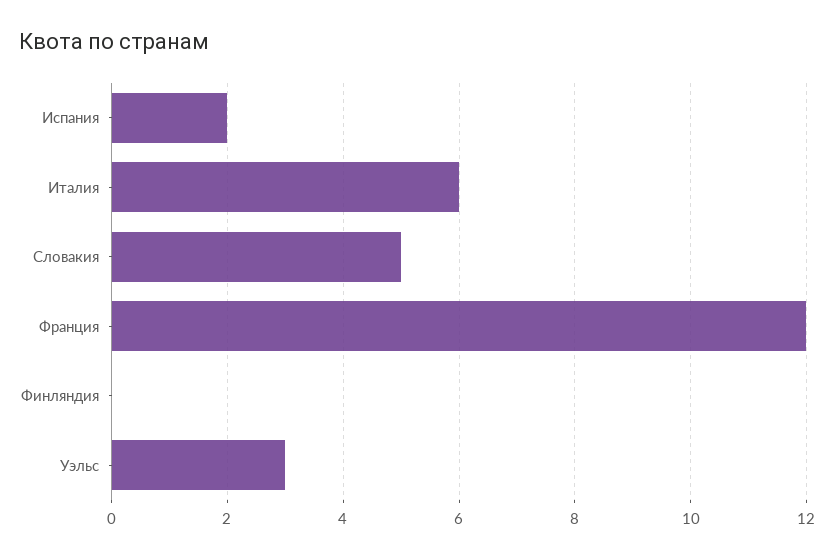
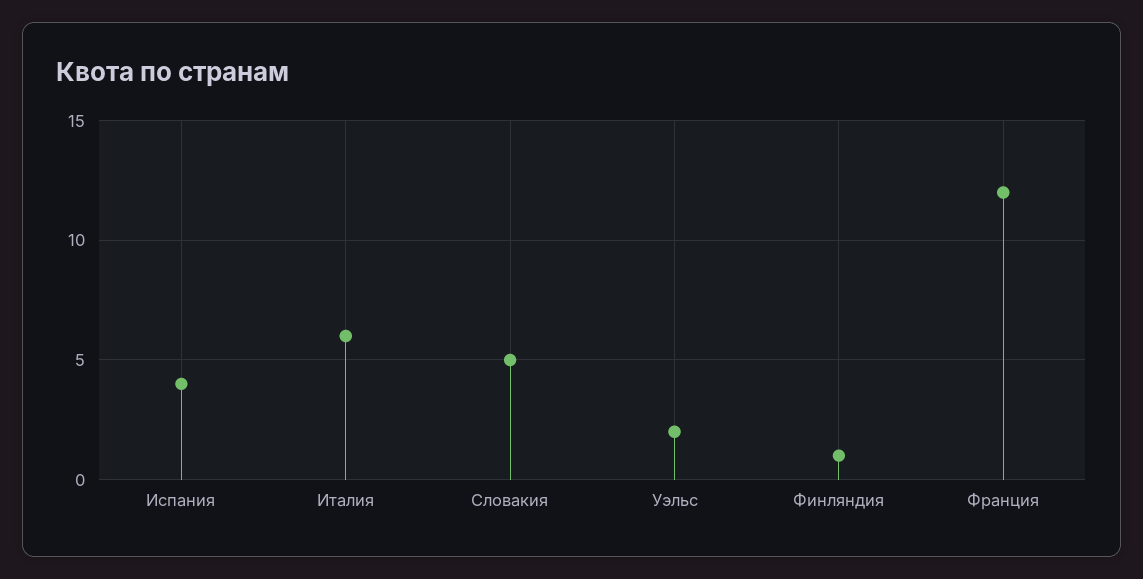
Испания: 2 -> 4
Финляндия: 0 -> 1
Уэльс: 3 -> 2

